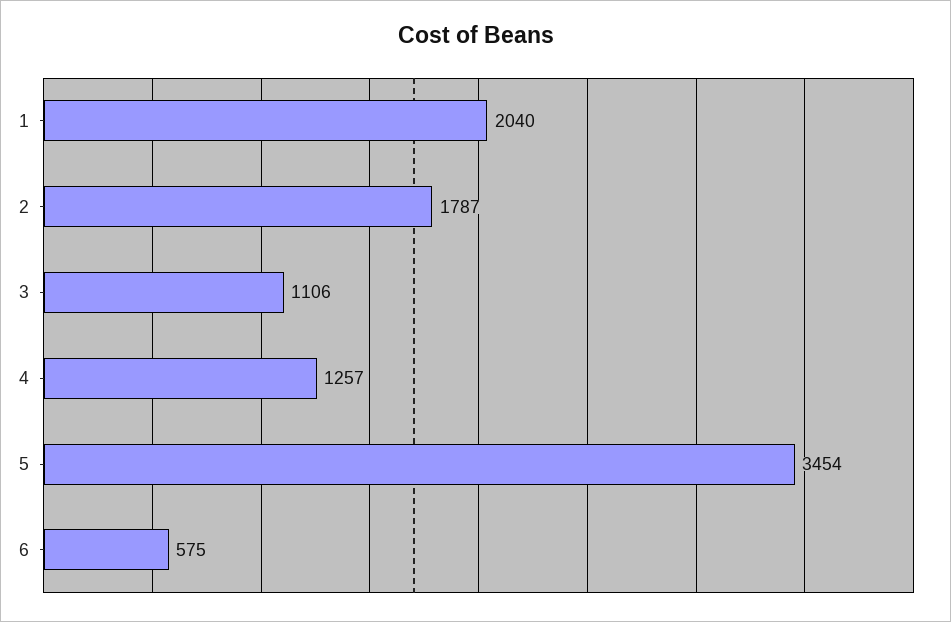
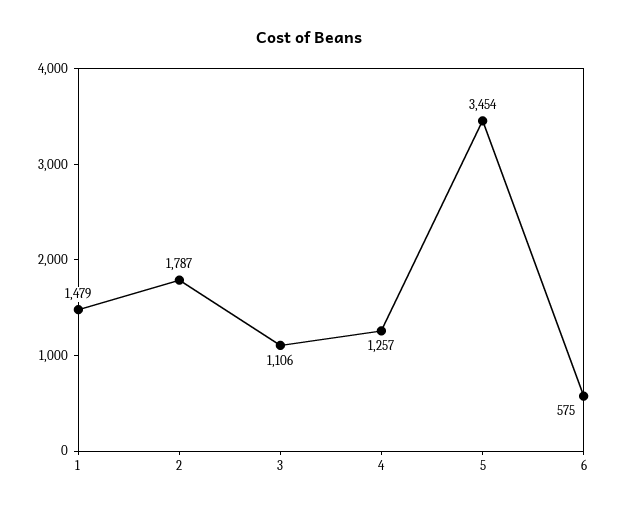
1: 2040 -> 1479

